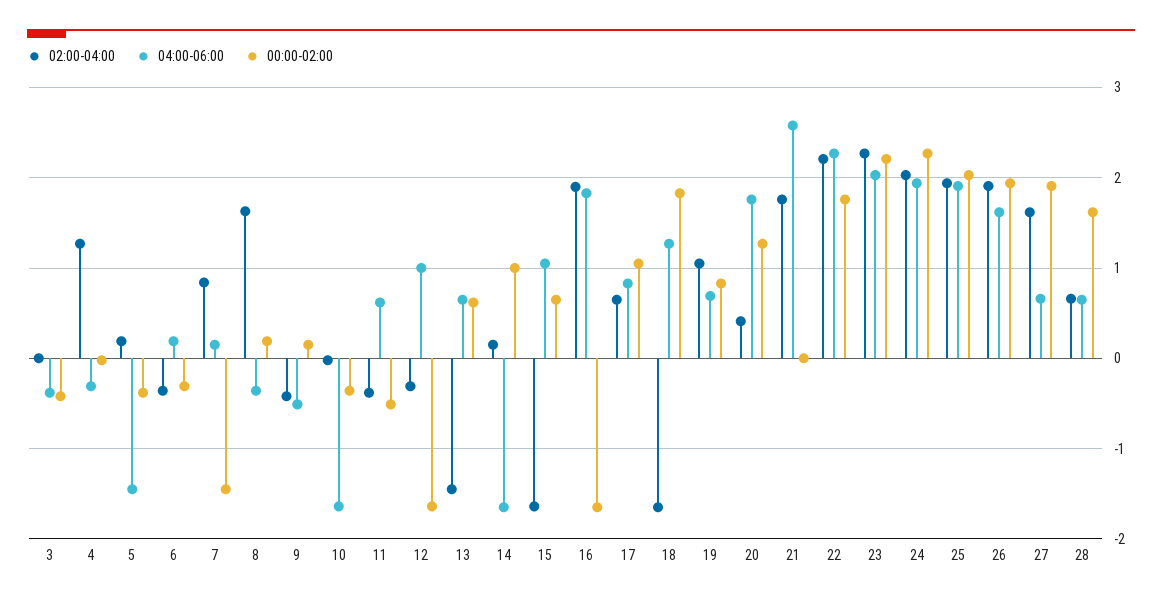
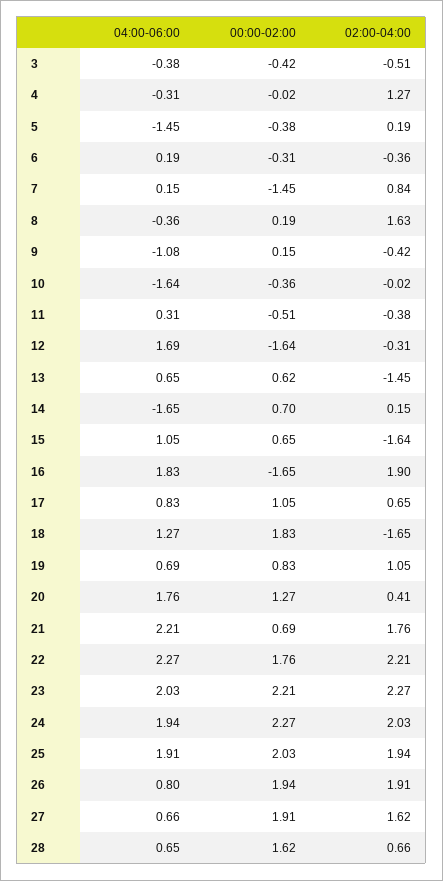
02:00-04:00, 3: 0 -> -0.51
04:00-06:00, 9: -0.5 -> -1.08
04:00-06:00, 11: 0.6 -> 0.31
04:00-06:00, 12: 1 -> 1.69
00:00-02:00, 14: 1 -> 0.7
04:00-06:00, 21: 2.6 -> 2.21
00:00-02:00, 21: 0 -> 0.69
04:00-06:00, 26: 1.6 -> 0.8

